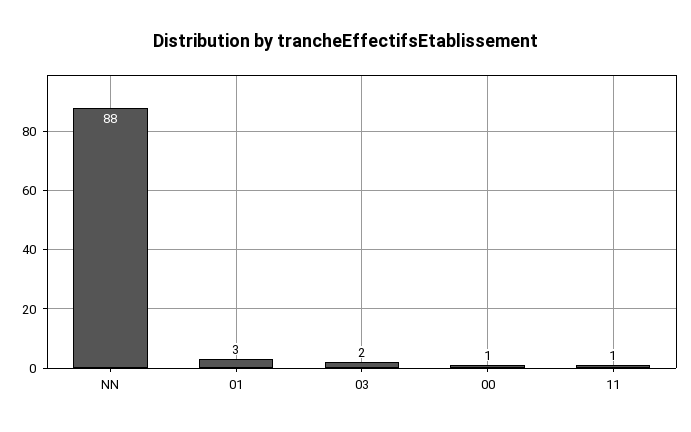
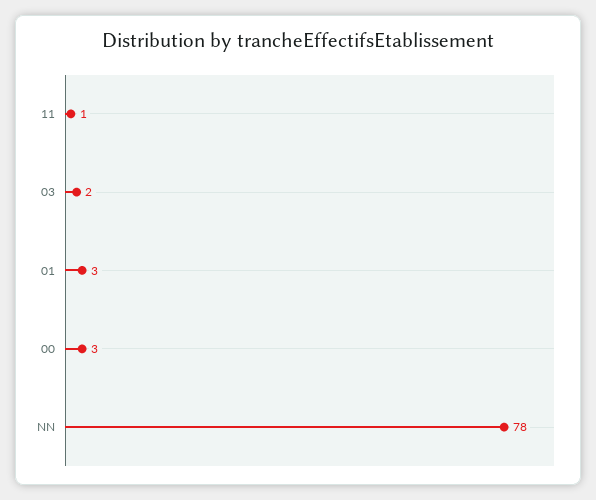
NN: 88 -> 78
00: 1 -> 3

